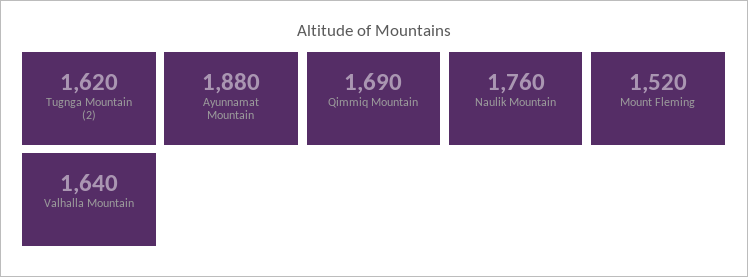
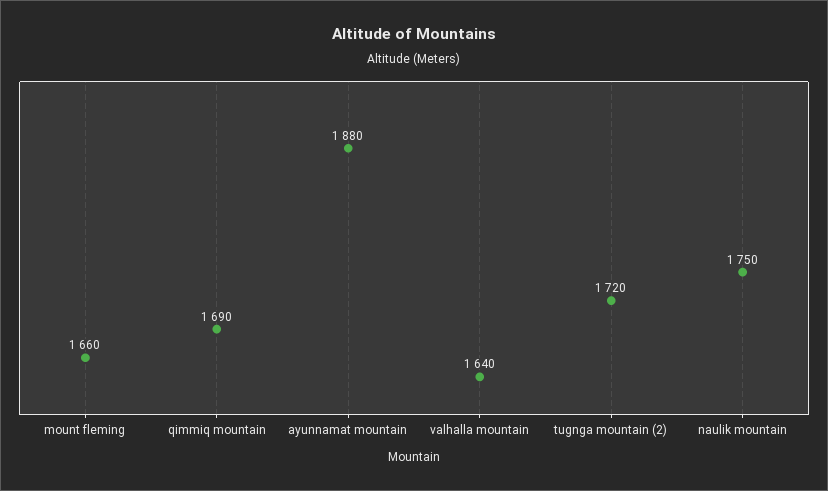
Tugnga Mountain (2): 1620 -> 1720
Naulik Mountain: 1760 -> 1750
Mount Fleming: 1520 -> 1660

